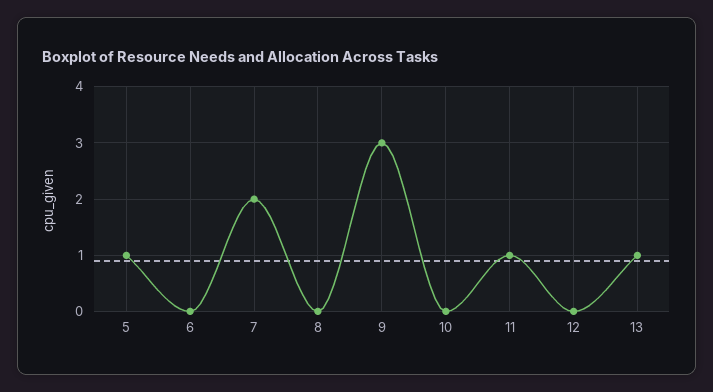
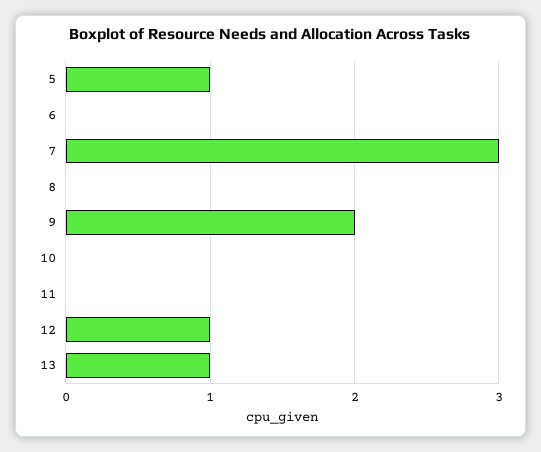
7: 2 -> 3
9: 3 -> 2
11: 1 -> 0
12: 0 -> 1

